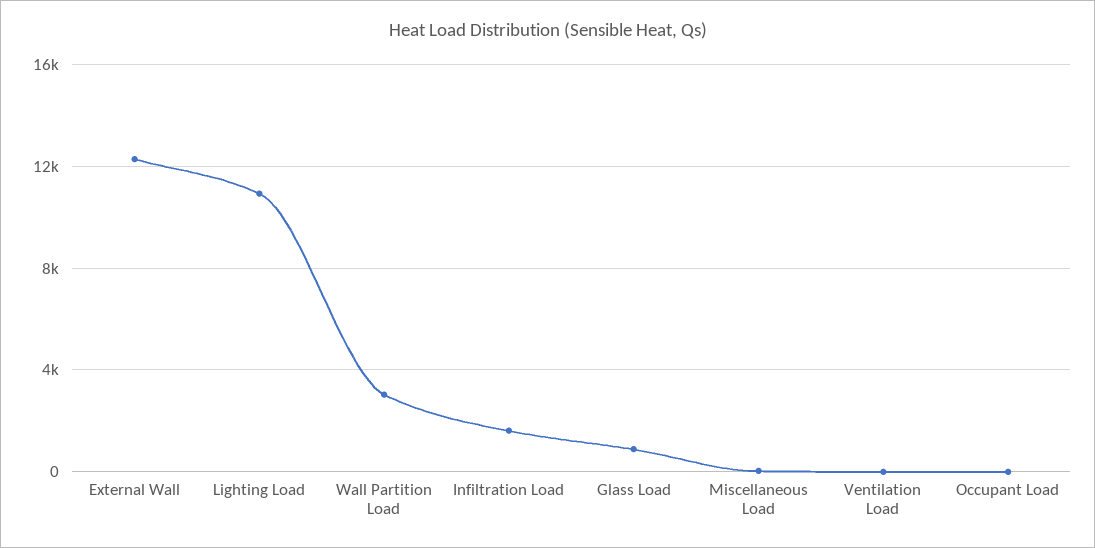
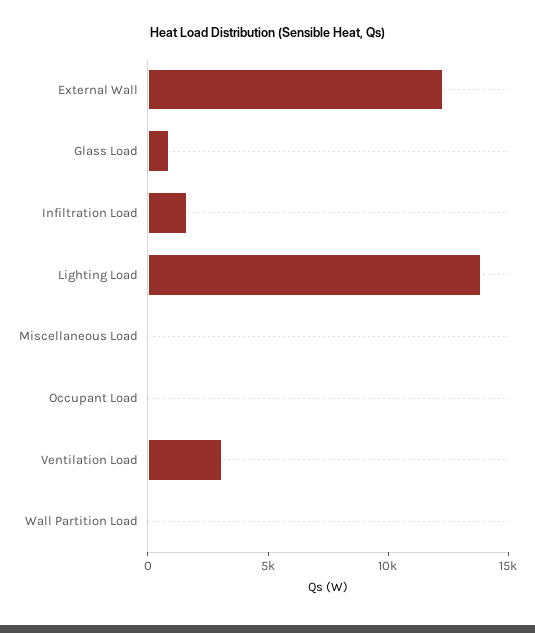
Lighting Load: 11000 -> 14000
Wall Partition Load: 3000 -> 0
Ventilation Load: 0 -> 3000

